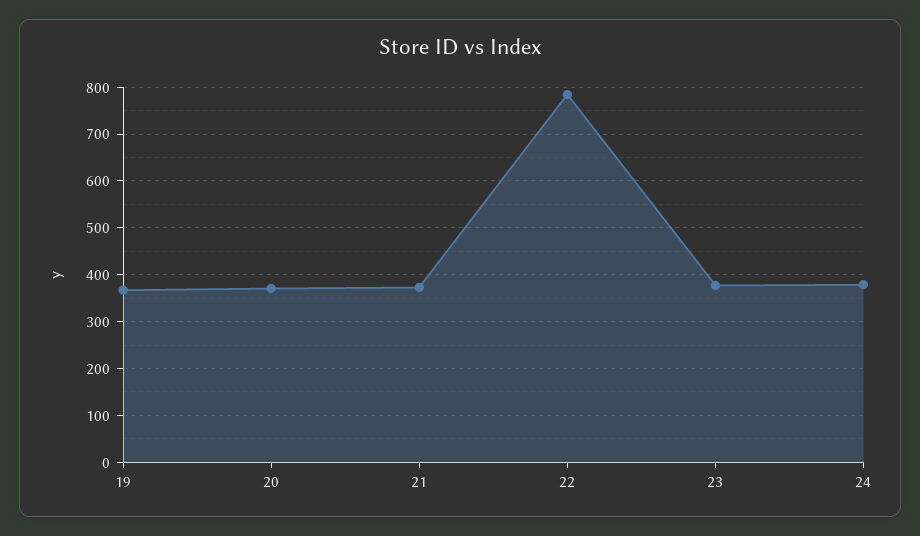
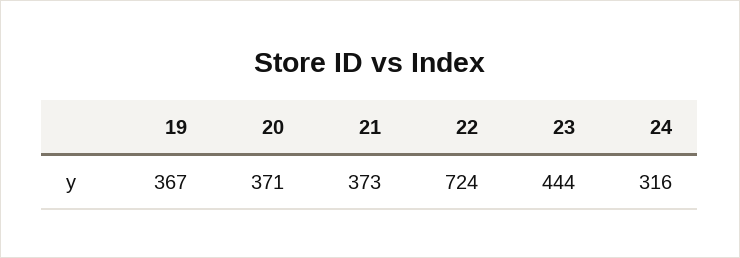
22: 780 -> 724
23: 380 -> 444
24: 380 -> 316

